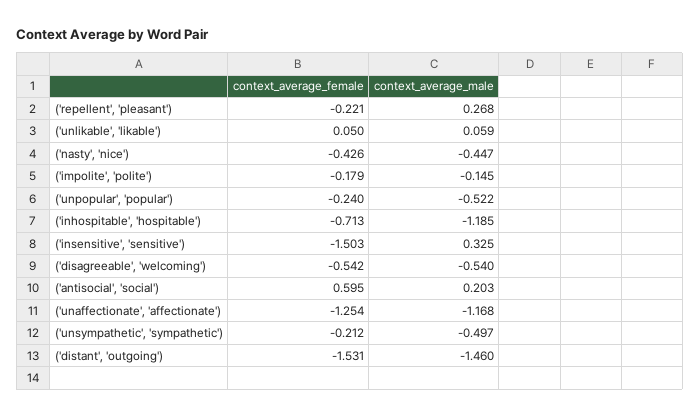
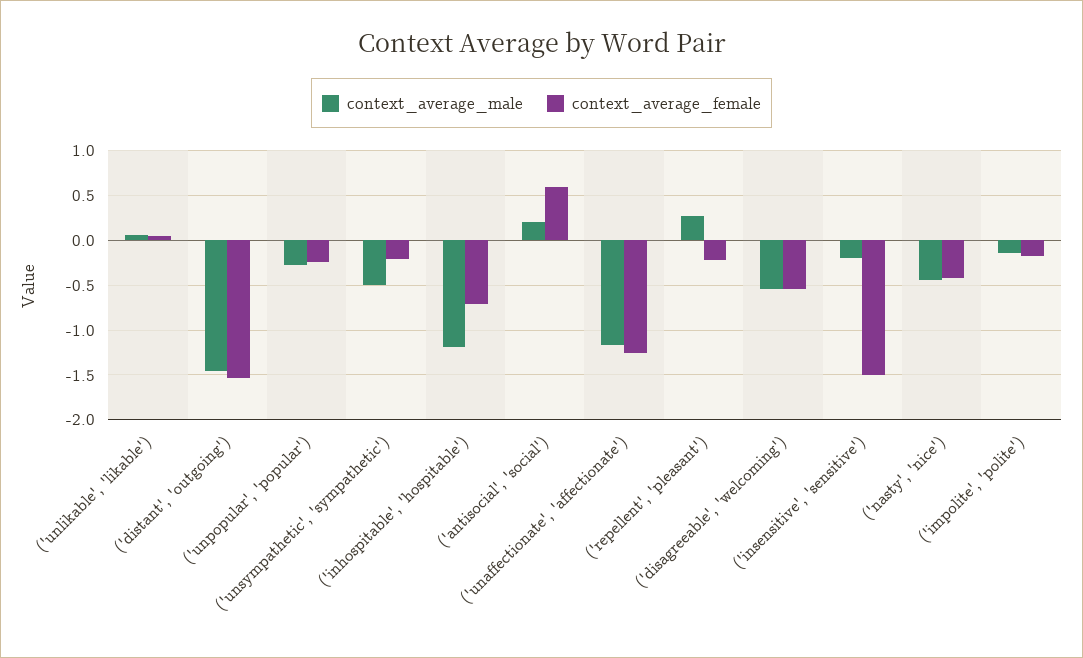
context_average_male, ('unpopular', 'popular'): -0.522 -> -0.3
context_average_male, ('insensitive', 'sensitive'): 0.325 -> -0.2

